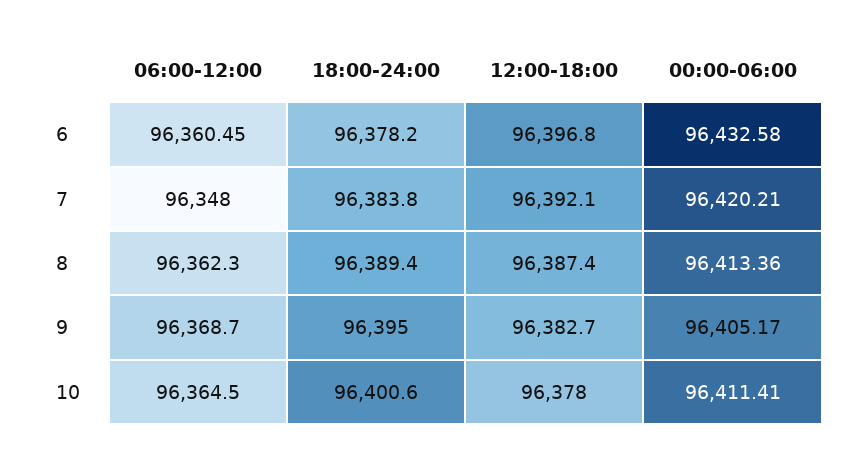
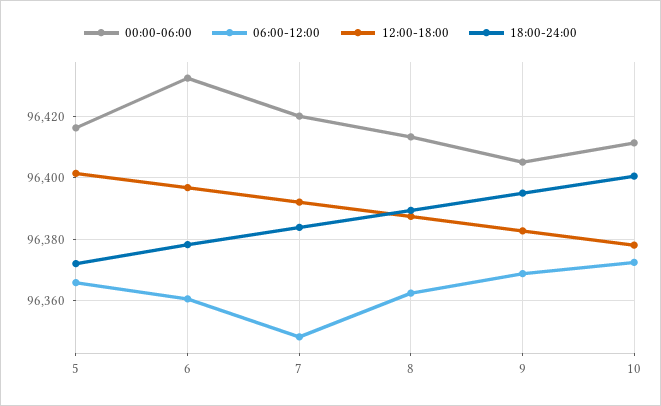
06:00-12:00, 10: 96364.5 -> 96372
00:00-06:00, 5: none -> 96416
06:00-12:00, 5: none -> 96366
12:00-18:00, 5: none -> 96402
18:00-24:00, 5: none -> 96372

